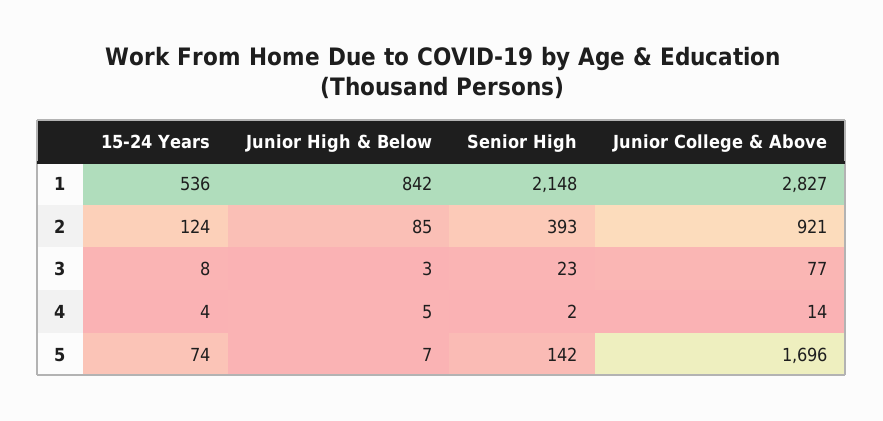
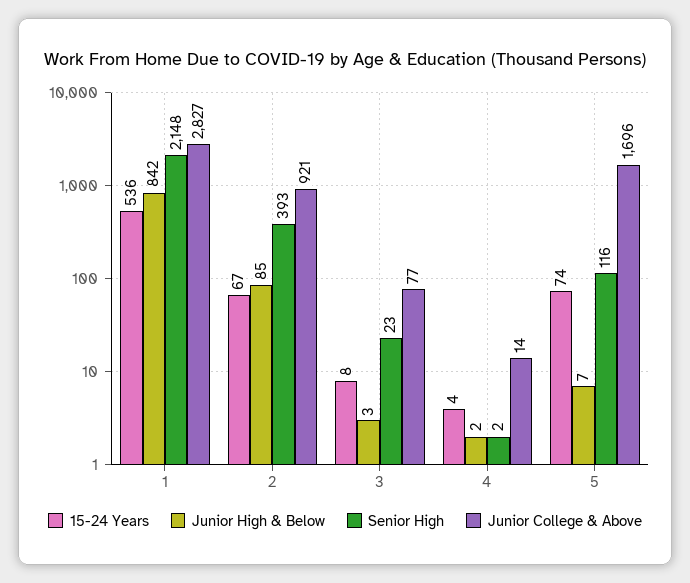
15-24 Years, 2: 124 -> 67
Junior High & Below, 4: 5 -> 2
Senior High, 5: 142 -> 116

